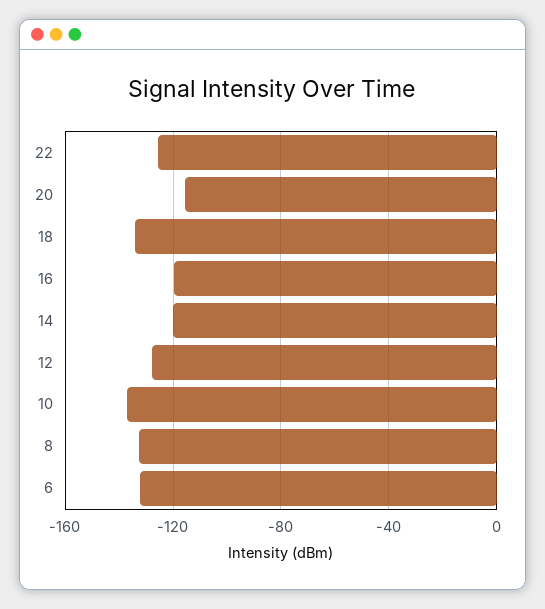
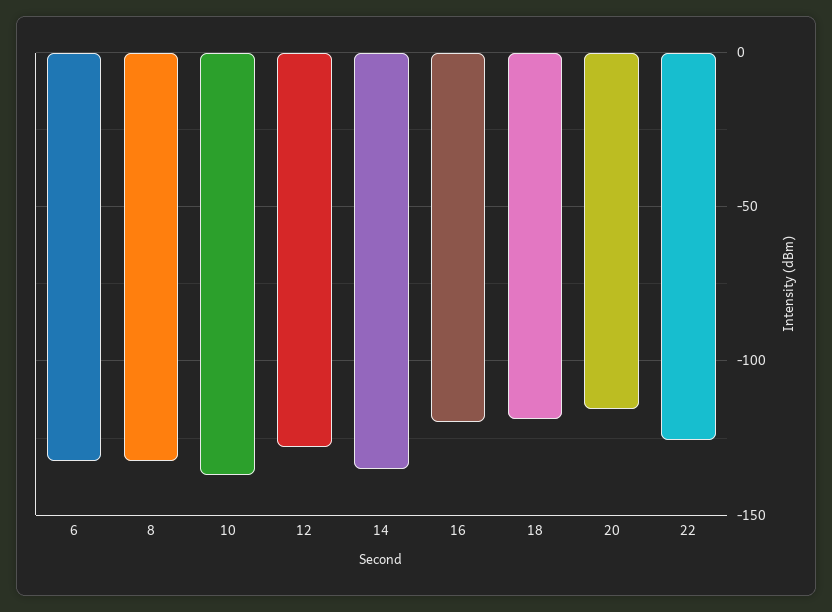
18: -135 -> -120
14: -120 -> -135

